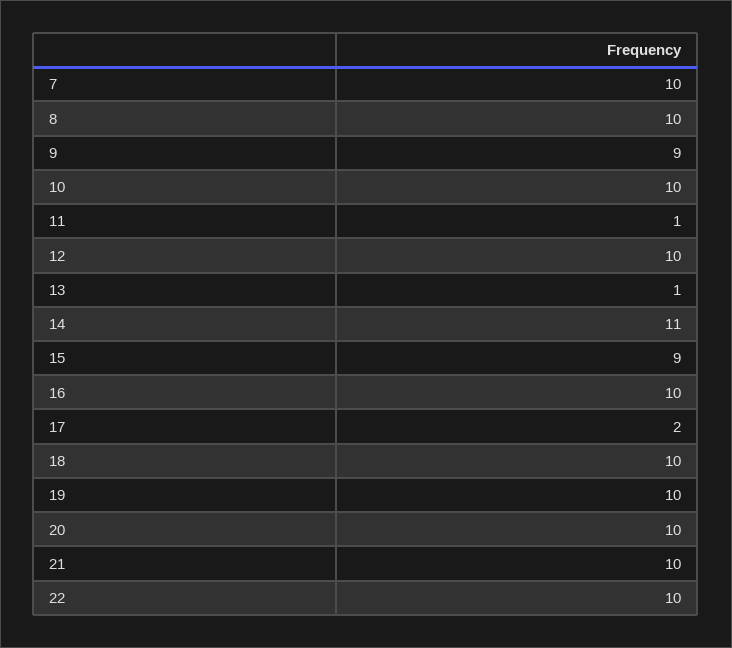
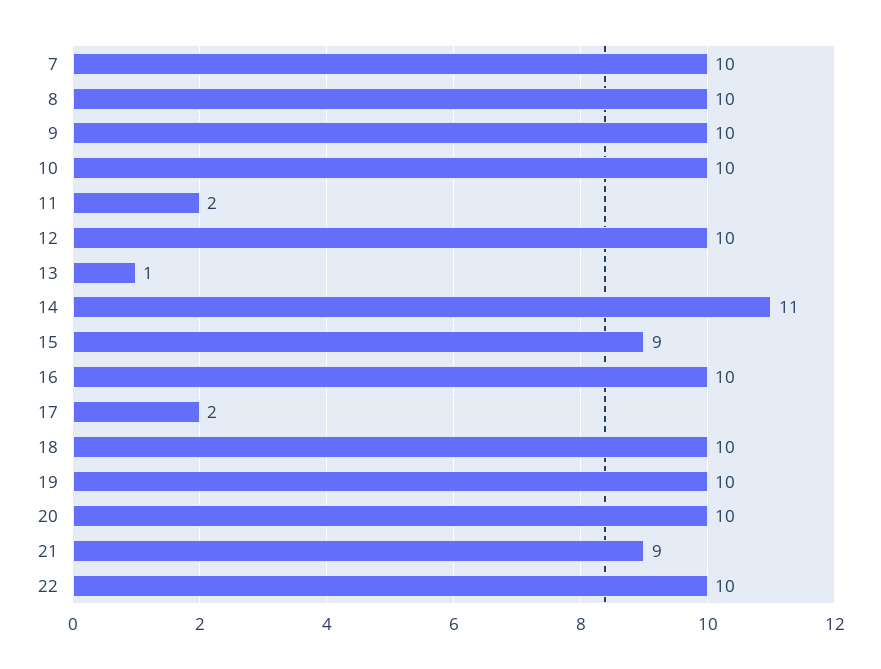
9: 9 -> 10
11: 1 -> 2
21: 10 -> 9

